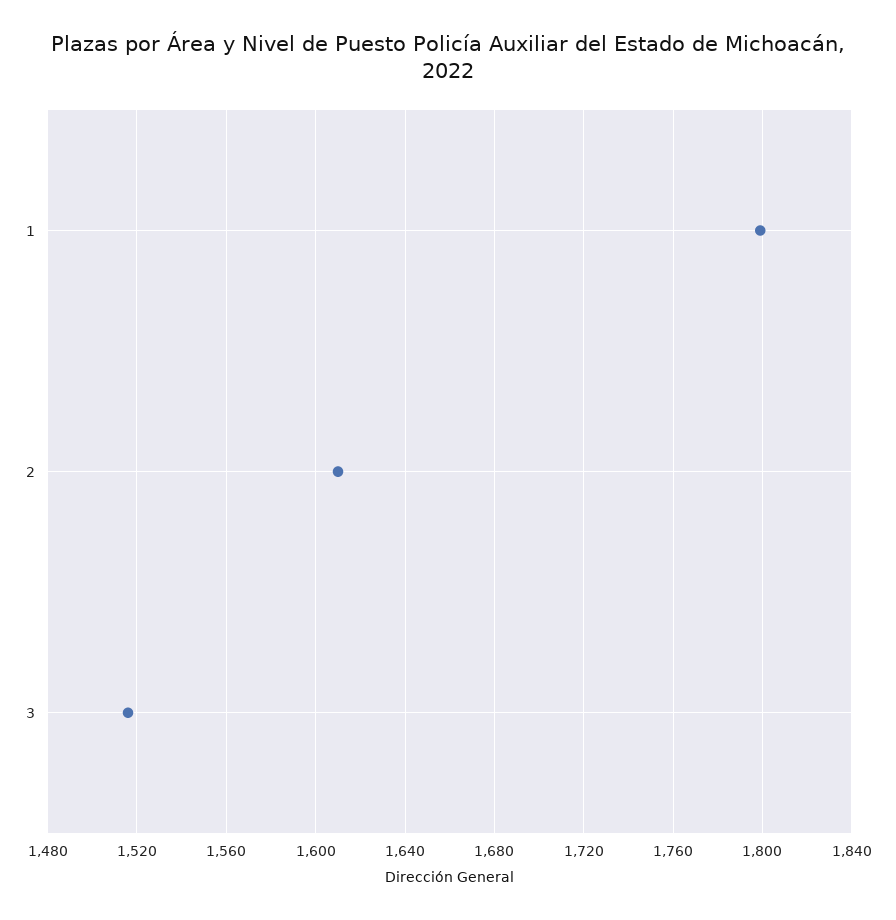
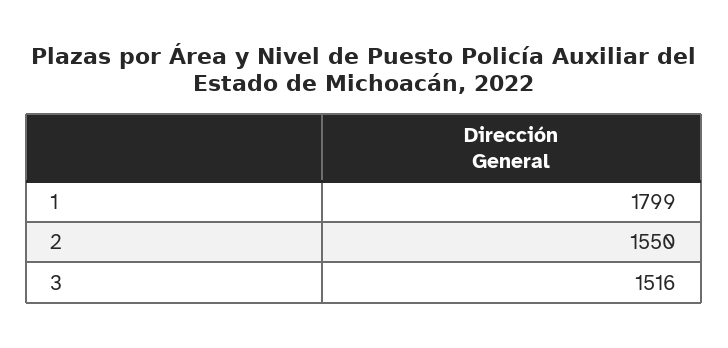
2: 1610 -> 1550

